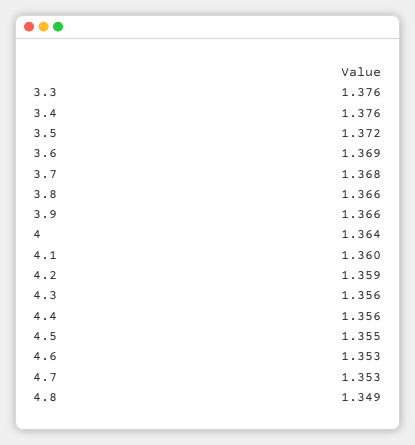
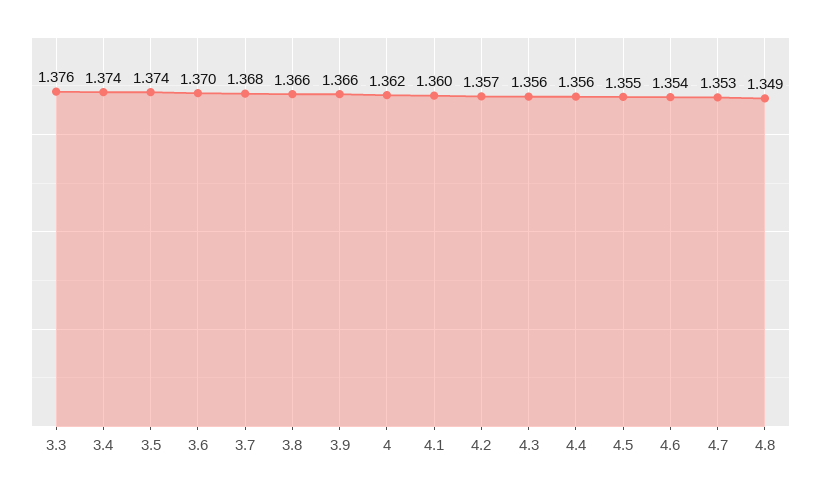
3.4: 1.376 -> 1.374
3.5: 1.372 -> 1.374
3.6: 1.369 -> 1.37
4: 1.364 -> 1.362
4.2: 1.359 -> 1.357
4.6: 1.353 -> 1.354

